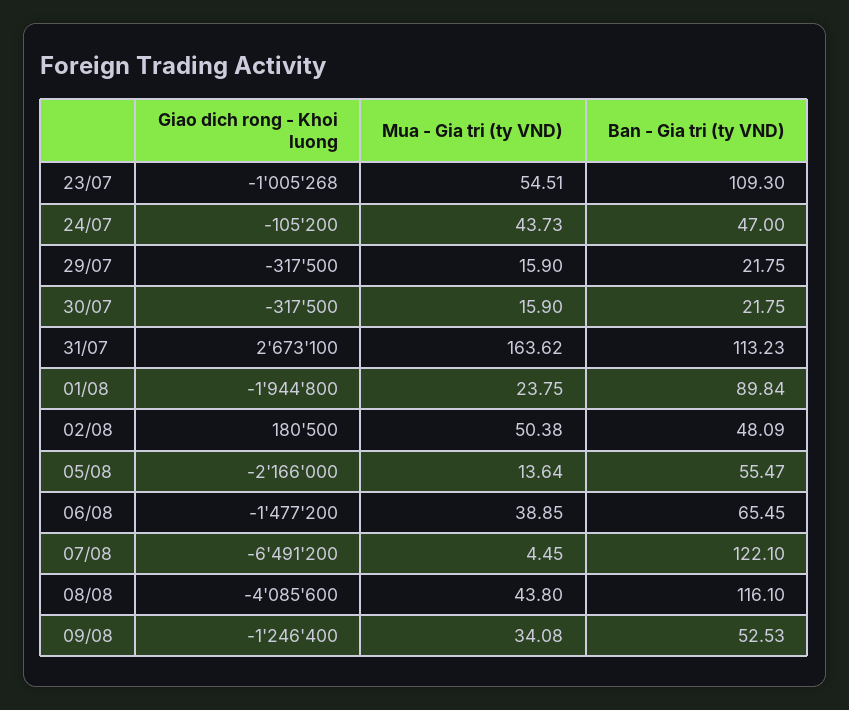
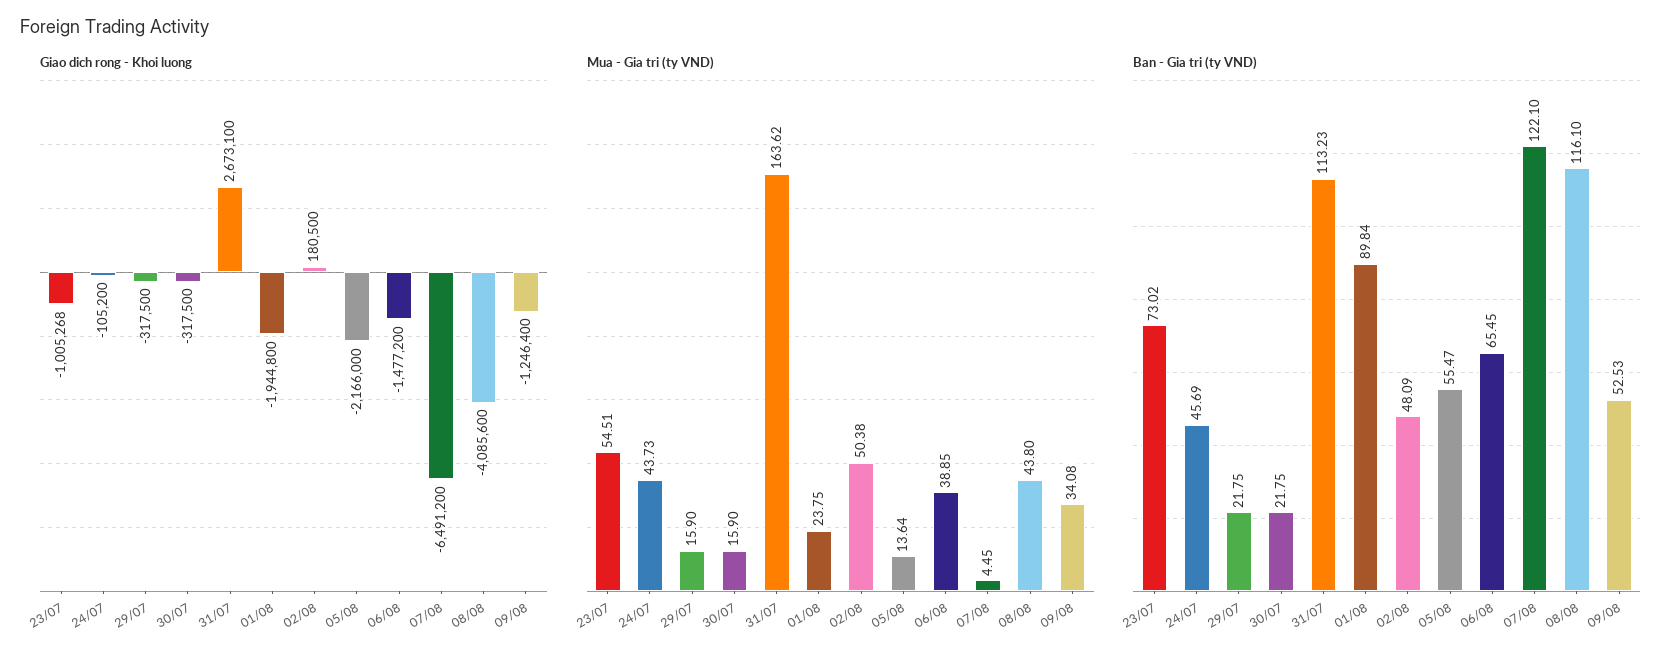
Ban - Gia tri (ty VND), 23/07: 109.3 -> 73.02
Ban - Gia tri (ty VND), 24/07: 47 -> 45.69

